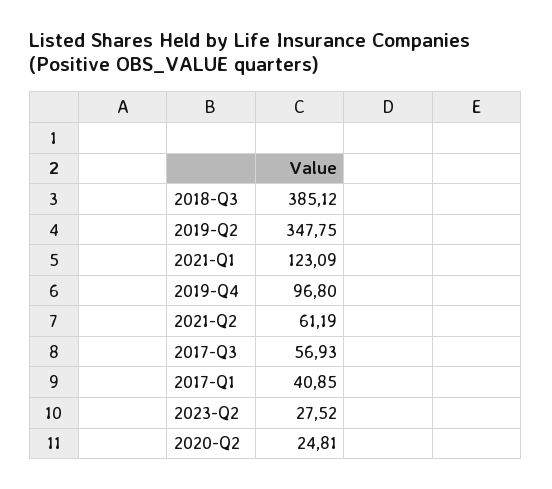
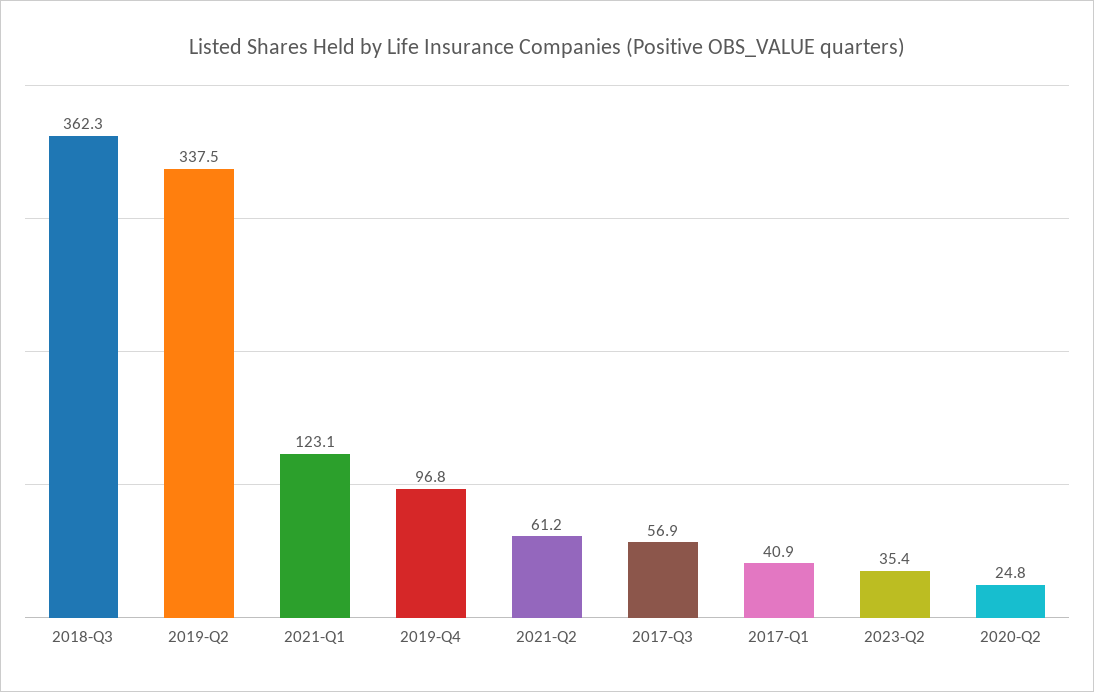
2018-Q3: 385.12 -> 362.3
2019-Q2: 347.75 -> 337.5
2023-Q2: 27.52 -> 35.4

